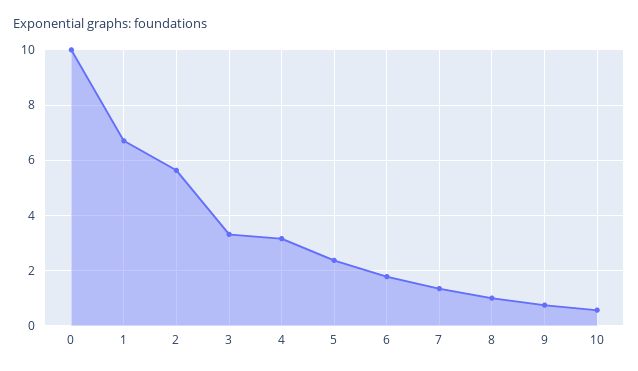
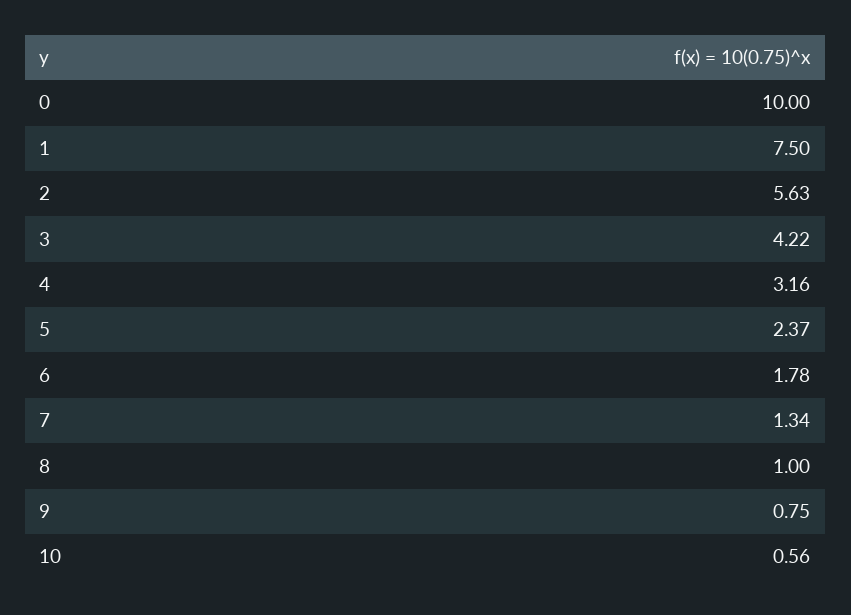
1: 6.75 -> 7.5
3: 3.25 -> 4.22

